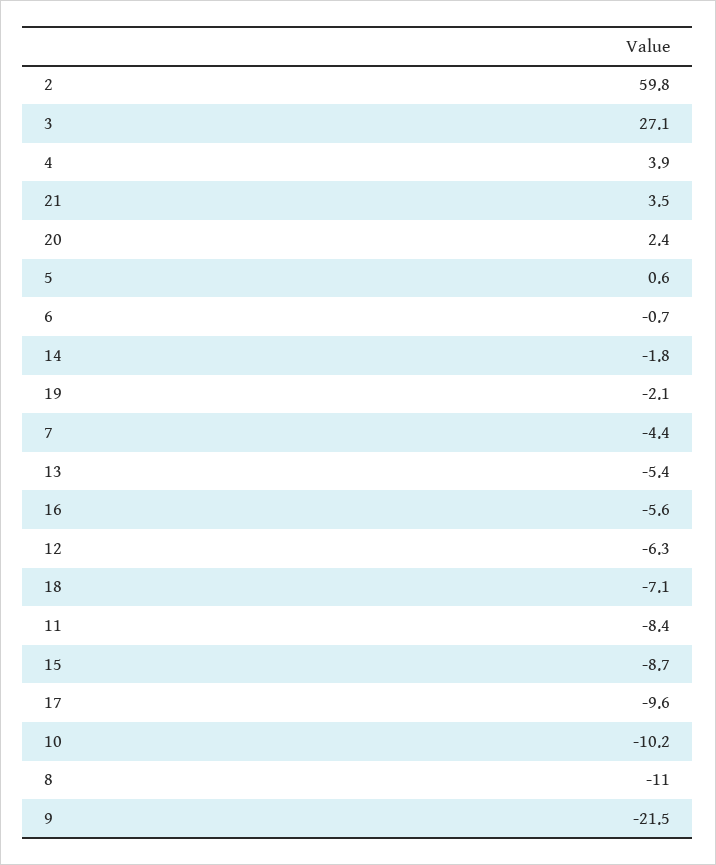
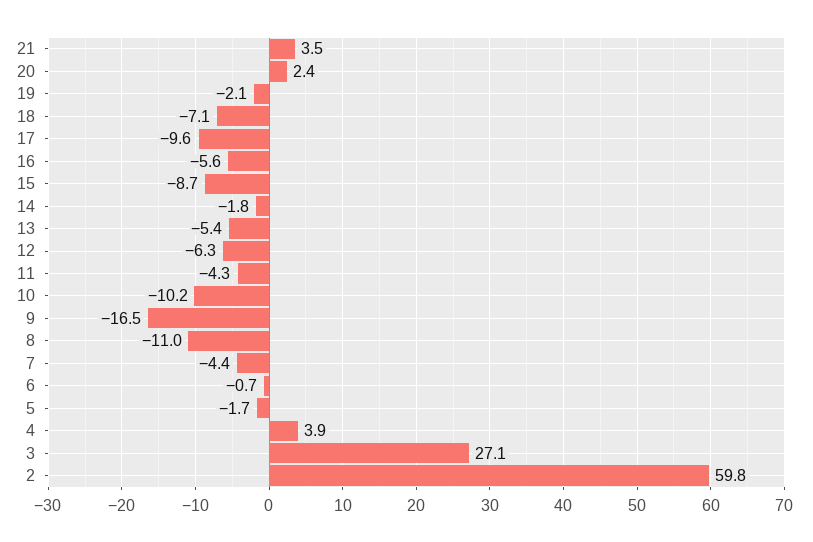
5: 0.6 -> -1.7
11: -8.4 -> -4.3
9: -21.5 -> -16.5

